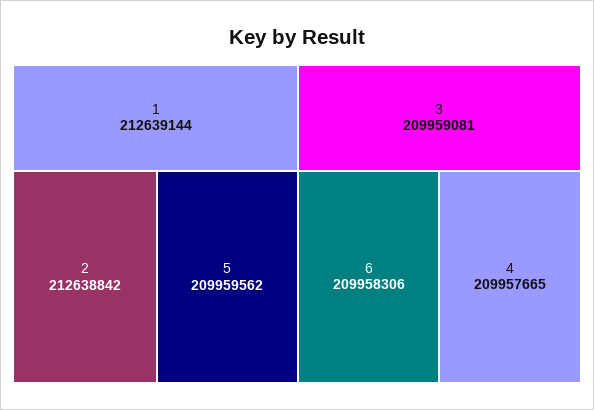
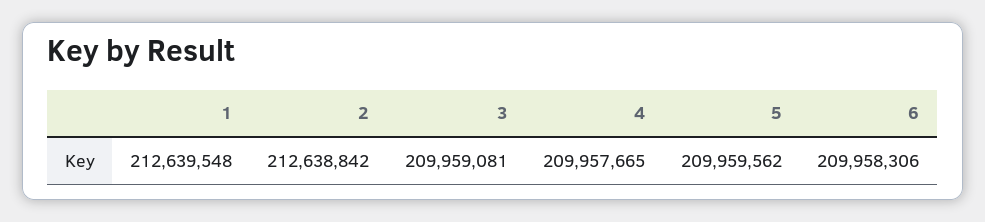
1: 212639144 -> 212639548

